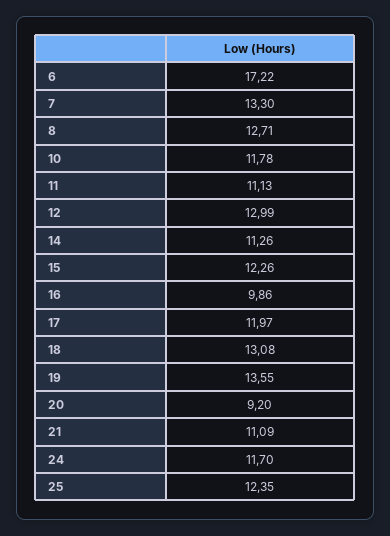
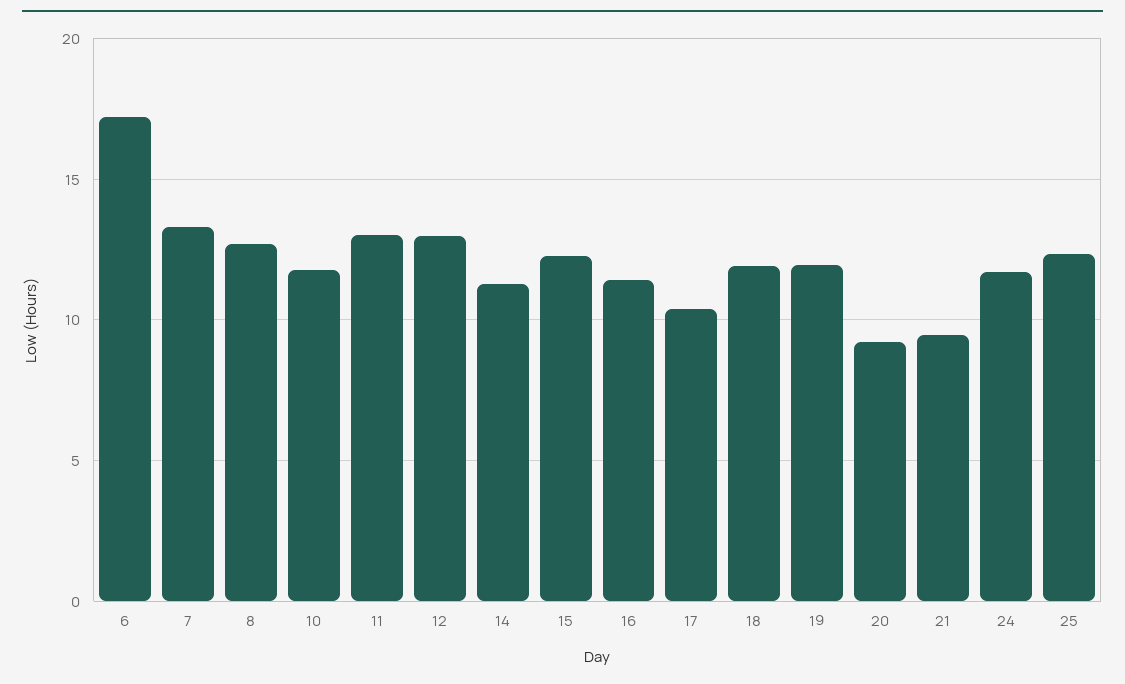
11: 11.13 -> 13
16: 9.86 -> 11.5
17: 11.97 -> 10.5
18: 13.08 -> 12
19: 13.55 -> 12
21: 11.09 -> 9.5

